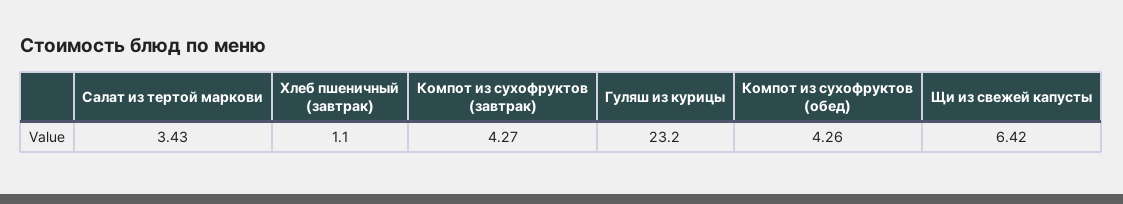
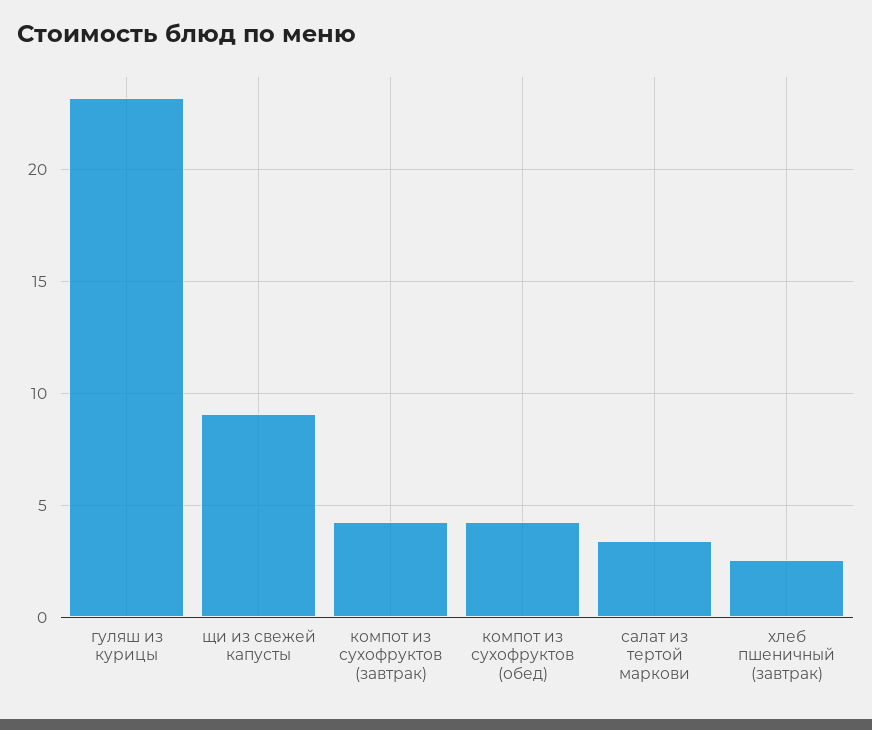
Хлеб пшеничный (завтрак): 1.1 -> 2.5
Щи из свежей капусты: 6.42 -> 9

